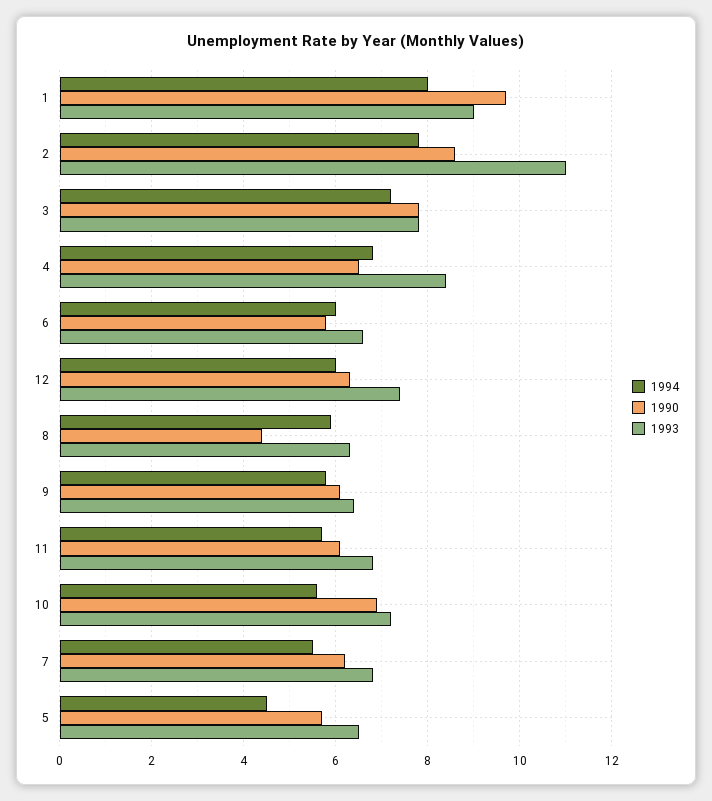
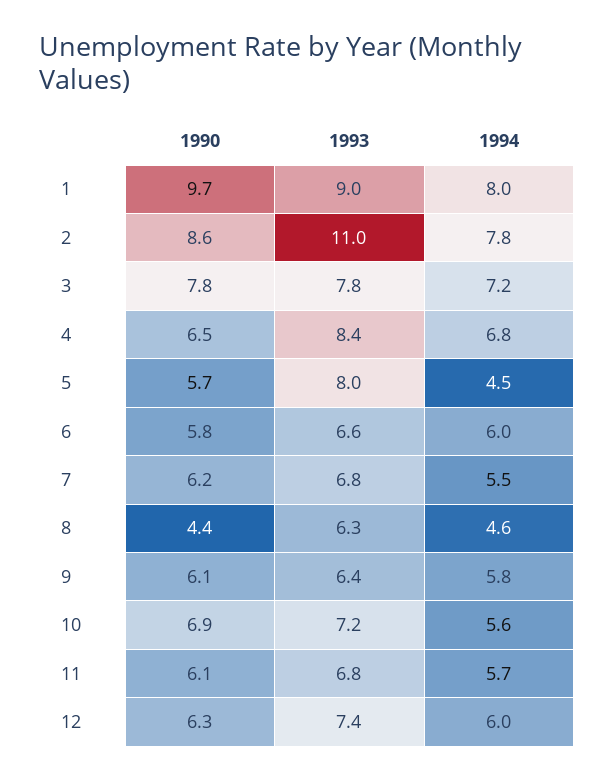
1994, 8: 6 -> 4.6
1993, 5: 6.5 -> 8

